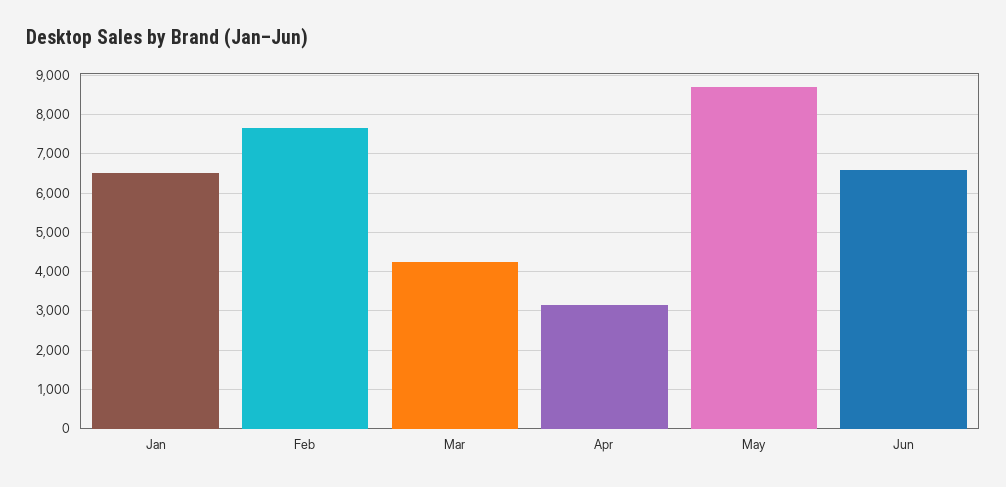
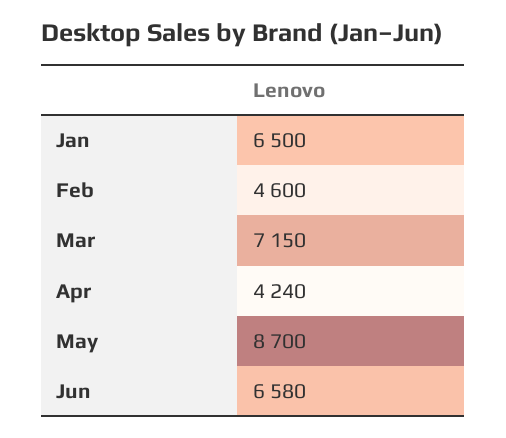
Feb: 7600 -> 4600
Mar: 4200 -> 7150
Apr: 3200 -> 4240

